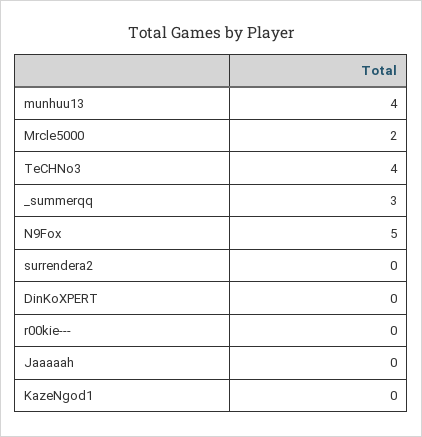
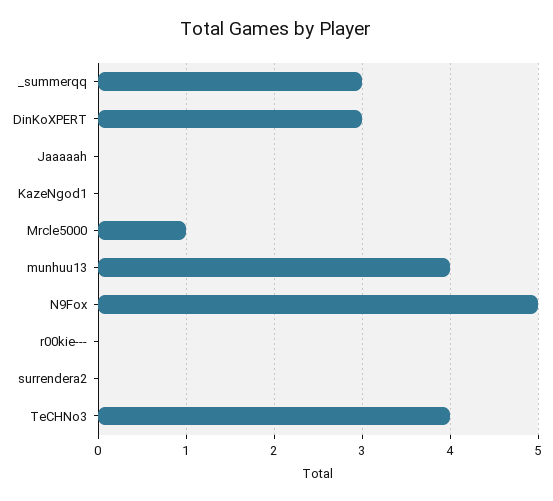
Mrcle5000: 2 -> 1
DinKoXPERT: 0 -> 3

